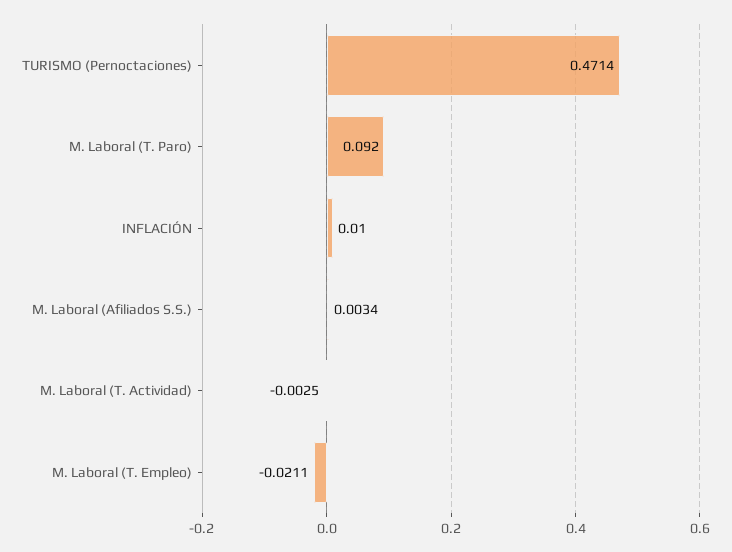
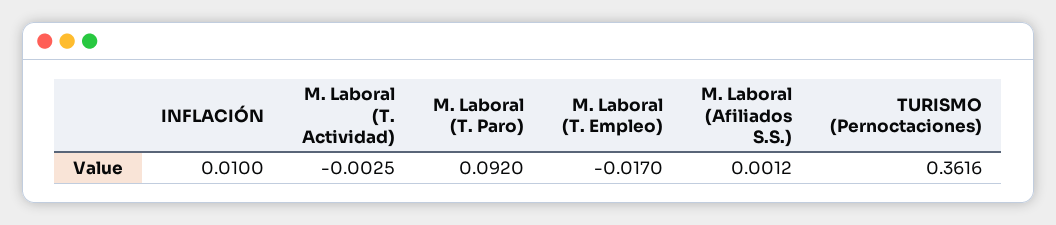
TURISMO (Pernoctaciones): 0.4714 -> 0.3616
M. Laboral (Afiliados S.S.): 0.0034 -> 0.0012
M. Laboral (T. Empleo): -0.0211 -> -0.017

